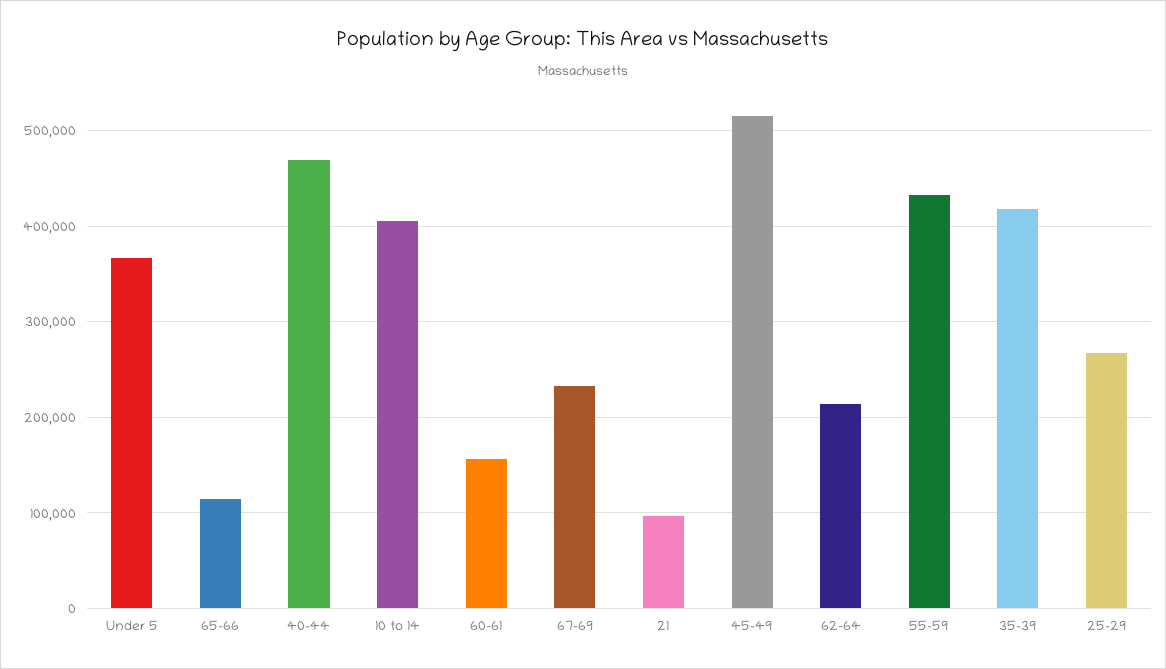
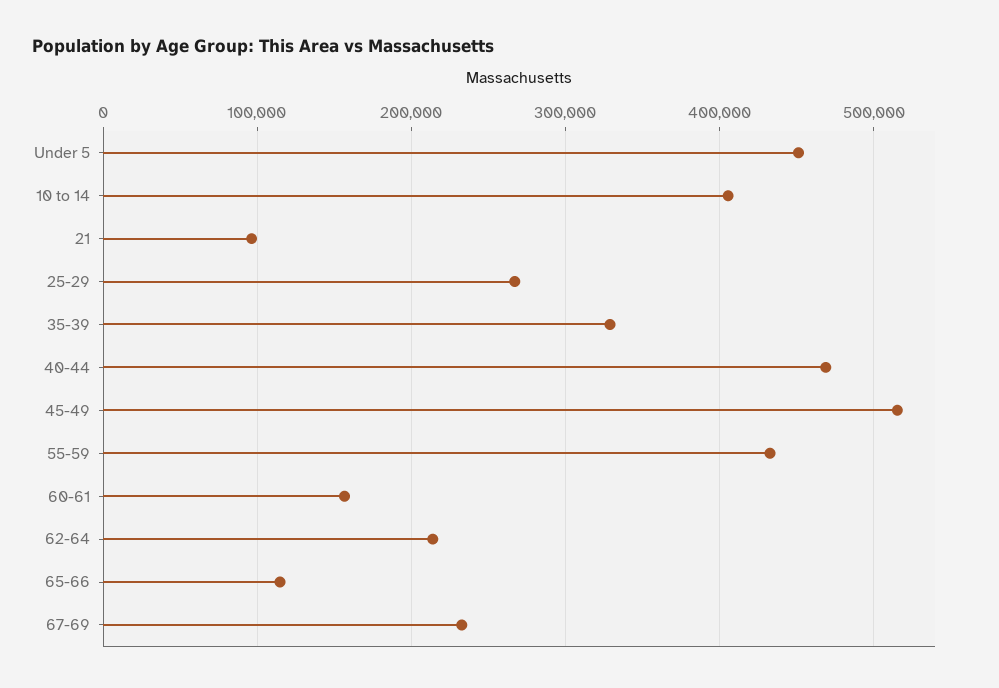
Under 5: 370000 -> 450000
35-39: 420000 -> 330000

